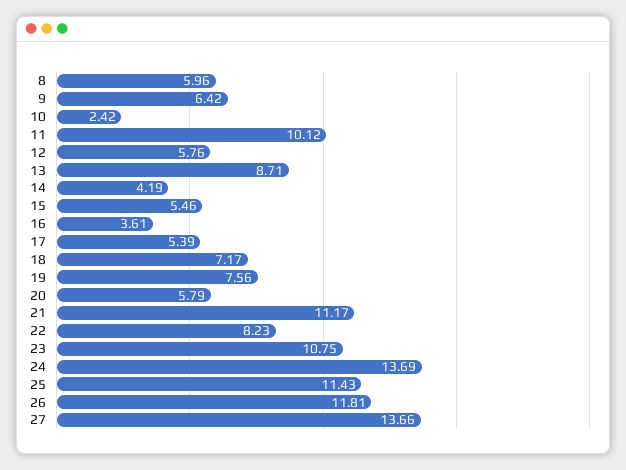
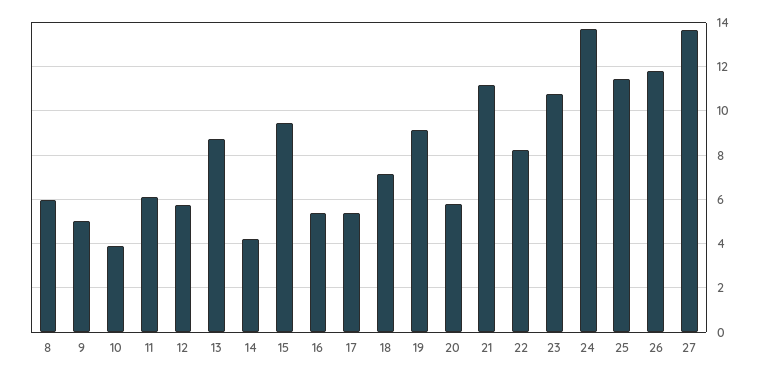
9: 6.42 -> 5
10: 2.42 -> 4
11: 10.12 -> 6
15: 5.46 -> 9.5
16: 3.61 -> 5.5
19: 7.56 -> 9

